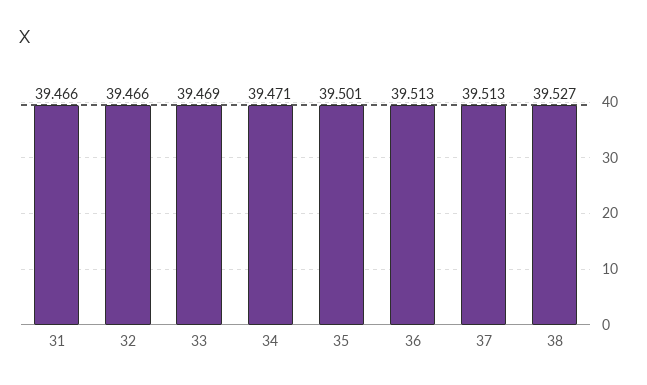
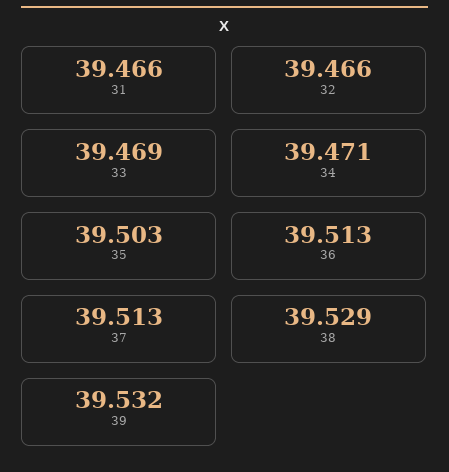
35: 39.501 -> 39.503
38: 39.527 -> 39.529
39: none -> 39.532

